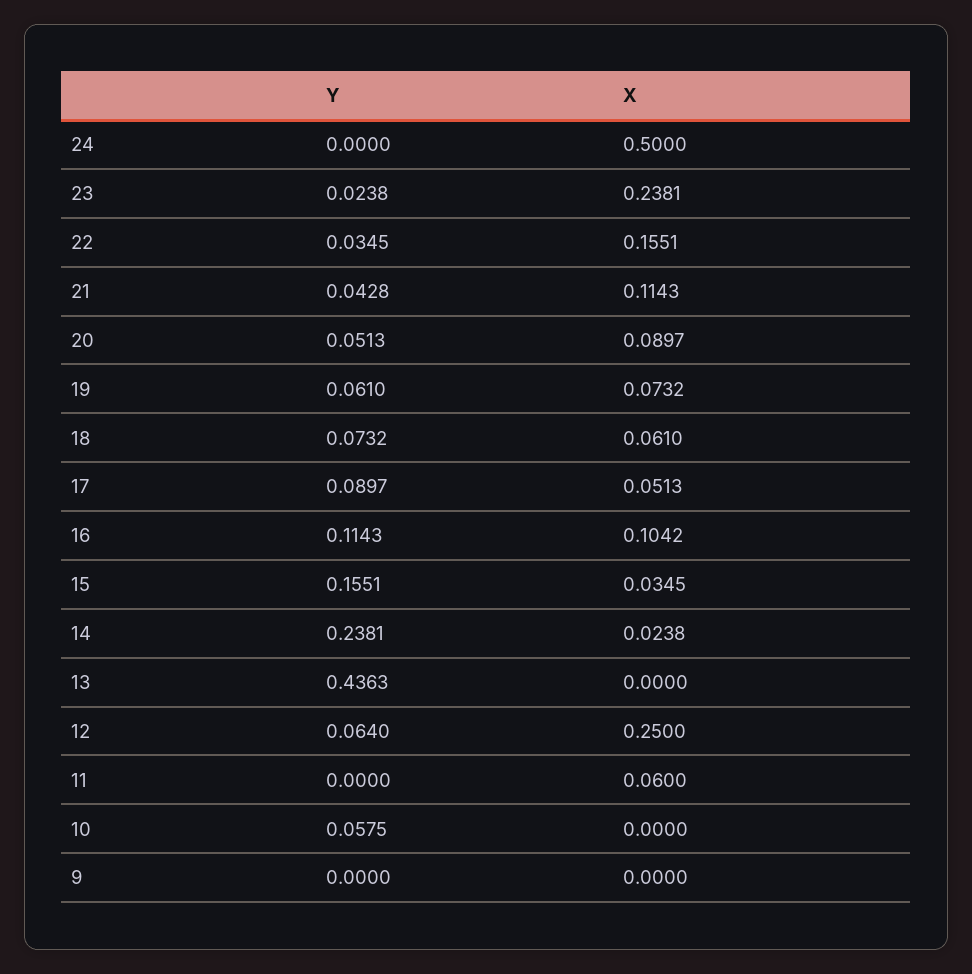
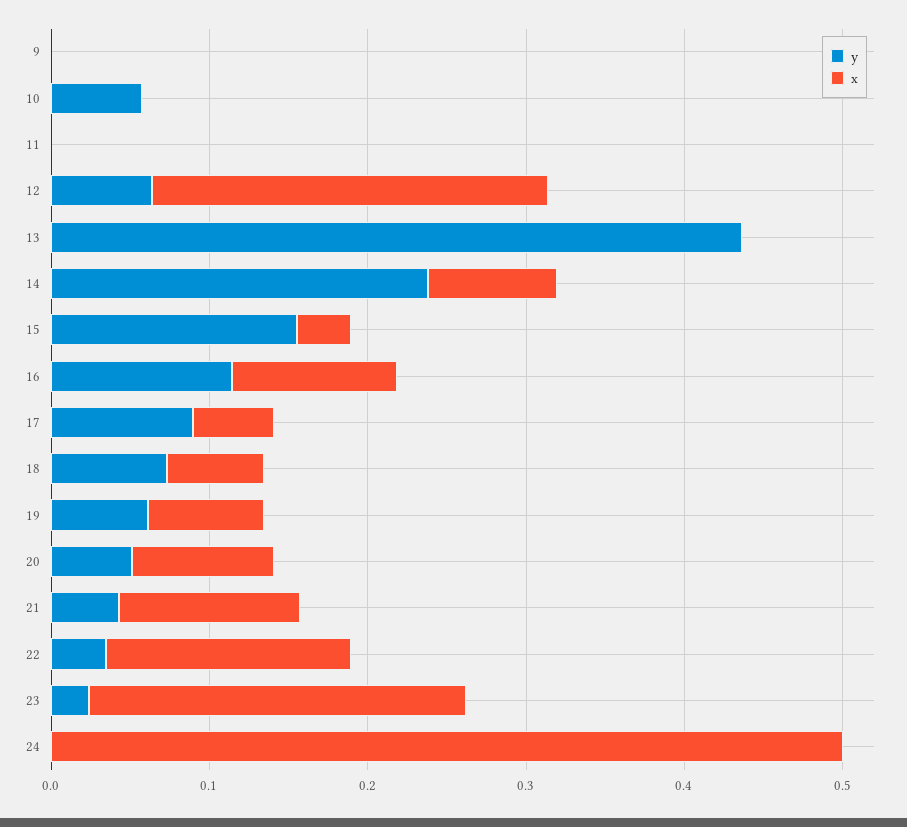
X, 14: 0.0238 -> 0.08
X, 11: 0.06 -> 0

